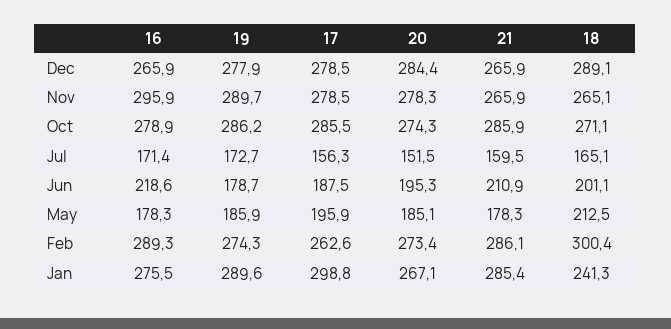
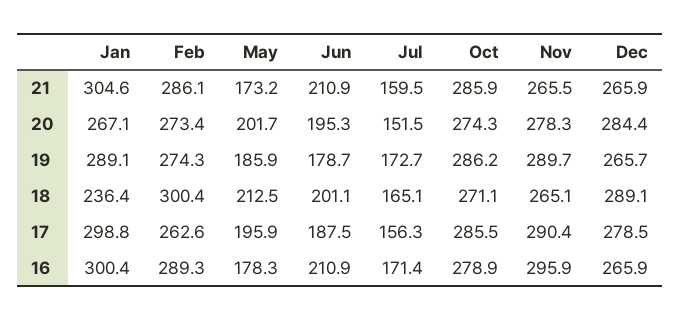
19, Dec: 277.9 -> 265.7
17, Nov: 278.5 -> 290.4
21, Nov: 265.9 -> 265.5
16, Jun: 218.6 -> 210.9
20, May: 185.1 -> 201.7
21, May: 178.3 -> 173.2
16, Jan: 275.5 -> 300.4
19, Jan: 289.6 -> 289.1
21, Jan: 285.4 -> 304.6
18, Jan: 241.3 -> 236.4

